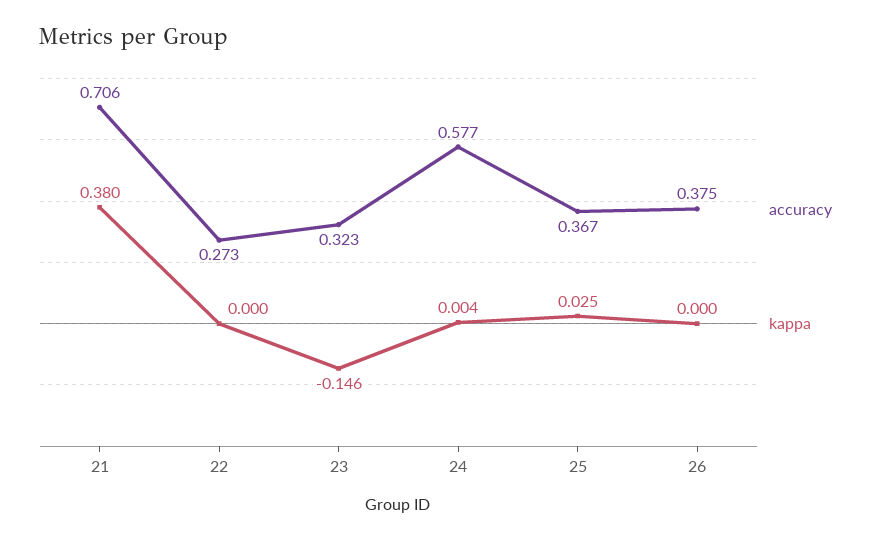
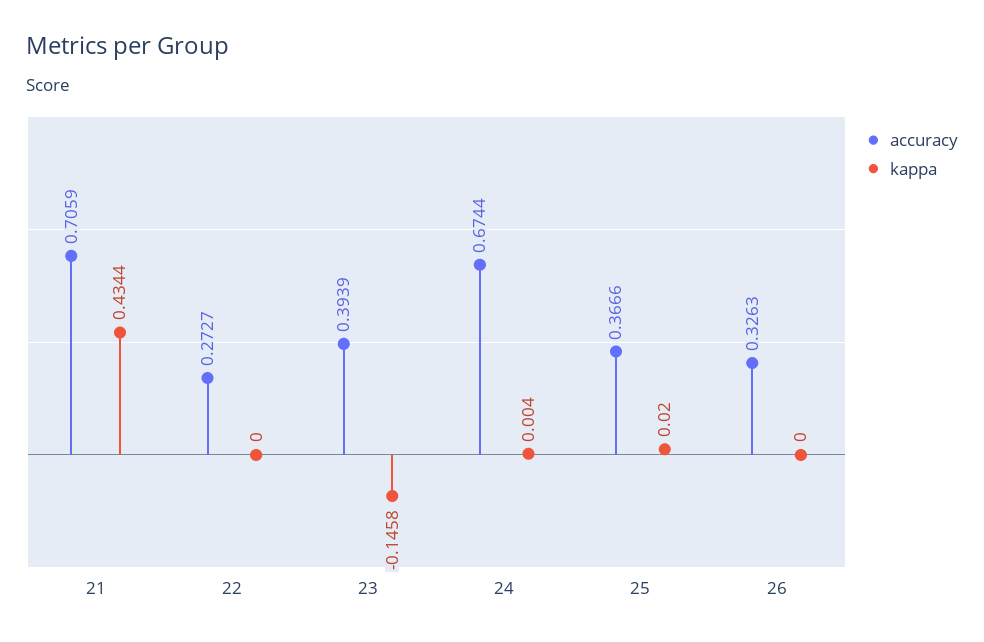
kappa, 21: 0.38 -> 0.4344
accuracy, 23: 0.323 -> 0.3939
accuracy, 24: 0.577 -> 0.6744
kappa, 25: 0.025 -> 0.02
accuracy, 26: 0.375 -> 0.3263

